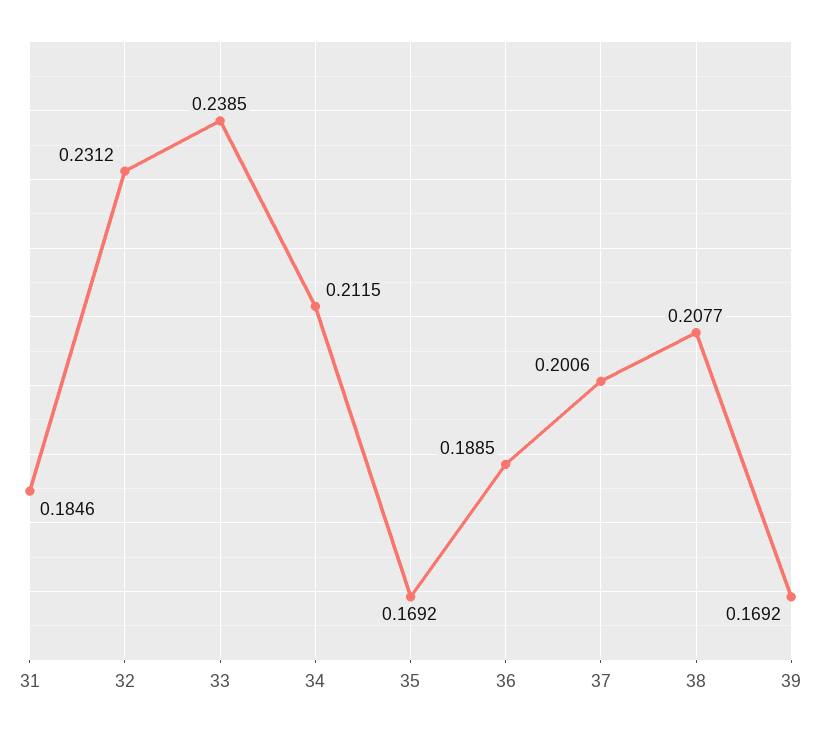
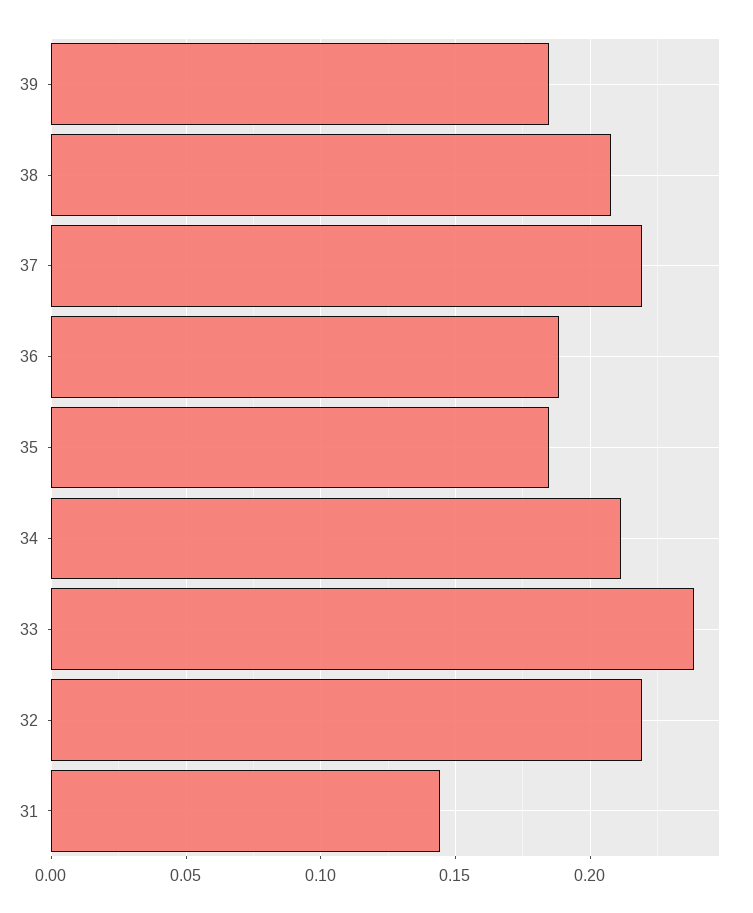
31: 0.1846 -> 0.145
32: 0.2312 -> 0.22
35: 0.1692 -> 0.185
37: 0.2006 -> 0.22
39: 0.1692 -> 0.185

